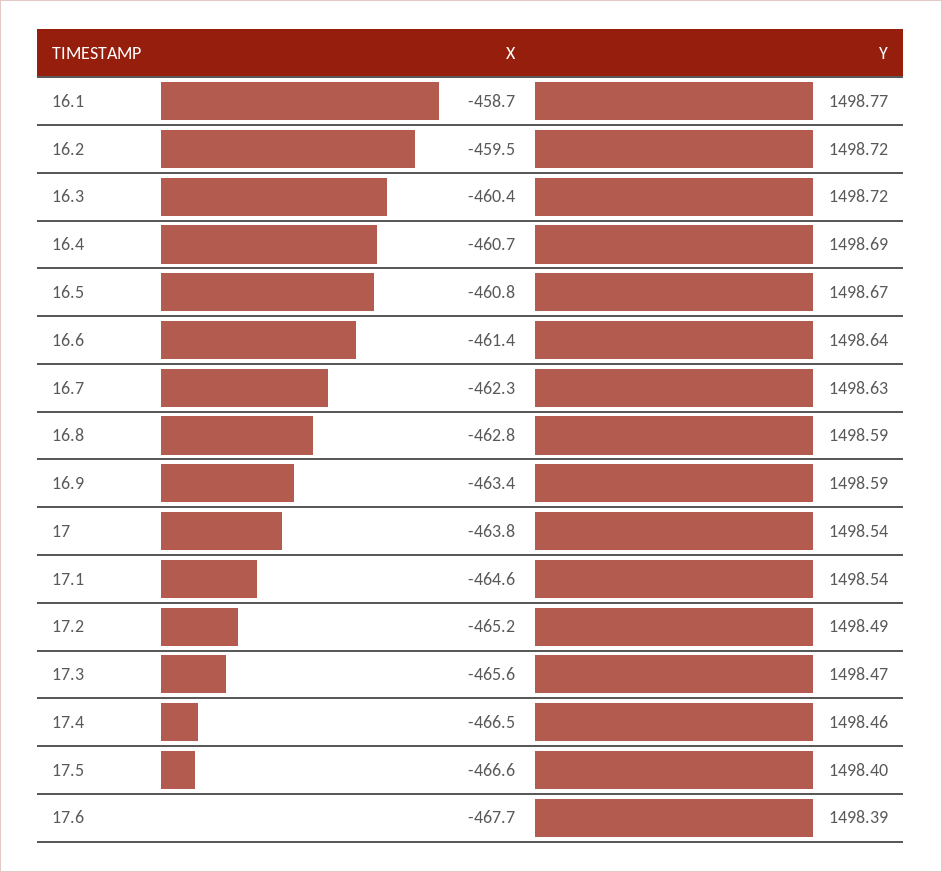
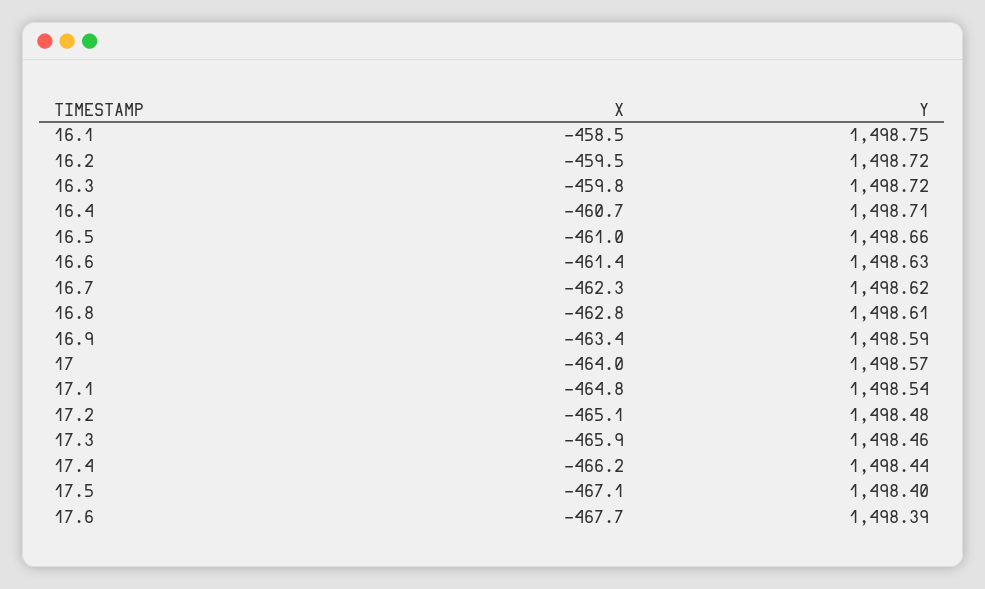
X, 16.1: -458.7 -> -458.5
Y, 16.1: 1498.77 -> 1498.75
X, 16.3: -460.4 -> -459.8
Y, 16.4: 1498.69 -> 1498.71
X, 16.5: -460.8 -> -461
Y, 16.5: 1498.67 -> 1498.66
Y, 16.6: 1498.64 -> 1498.63
Y, 16.7: 1498.63 -> 1498.62
Y, 16.8: 1498.59 -> 1498.61
X, 17: -463.8 -> -464
Y, 17: 1498.54 -> 1498.57
X, 17.1: -464.6 -> -464.8
X, 17.2: -465.2 -> -465.1
Y, 17.2: 1498.49 -> 1498.48
X, 17.3: -465.6 -> -465.9
Y, 17.3: 1498.47 -> 1498.46
X, 17.4: -466.5 -> -466.2
Y, 17.4: 1498.46 -> 1498.44
X, 17.5: -466.6 -> -467.1

